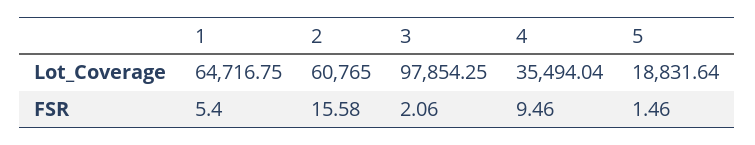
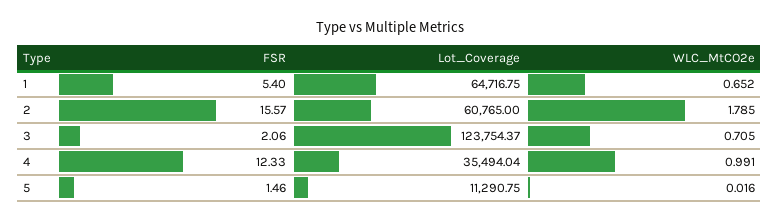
3, Lot_Coverage: 97854.25 -> 123754.37
5, Lot_Coverage: 18831.64 -> 11290.75
2, FSR: 15.58 -> 15.57
4, FSR: 9.46 -> 12.33
1, WLC_MtCO2e: none -> 0.652
2, WLC_MtCO2e: none -> 1.785
3, WLC_MtCO2e: none -> 0.705
4, WLC_MtCO2e: none -> 0.991
5, WLC_MtCO2e: none -> 0.016

